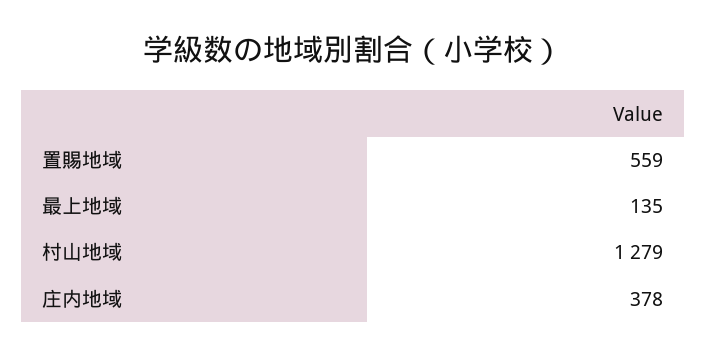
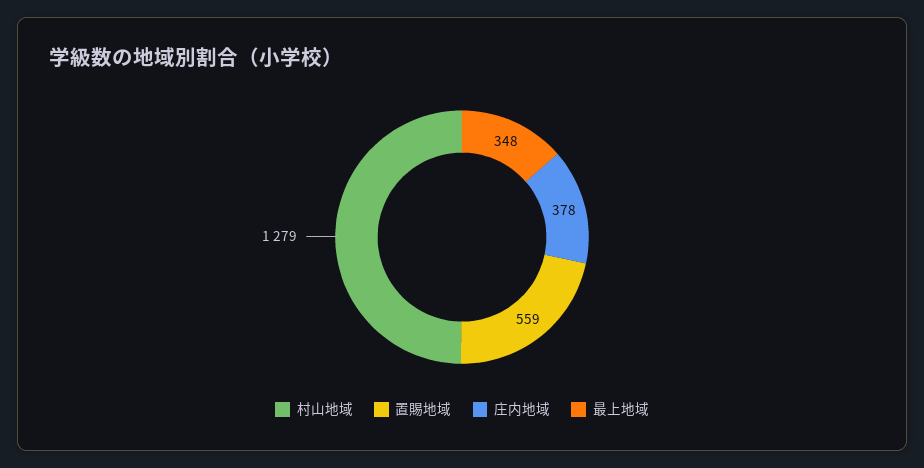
最上地域: 135 -> 348

